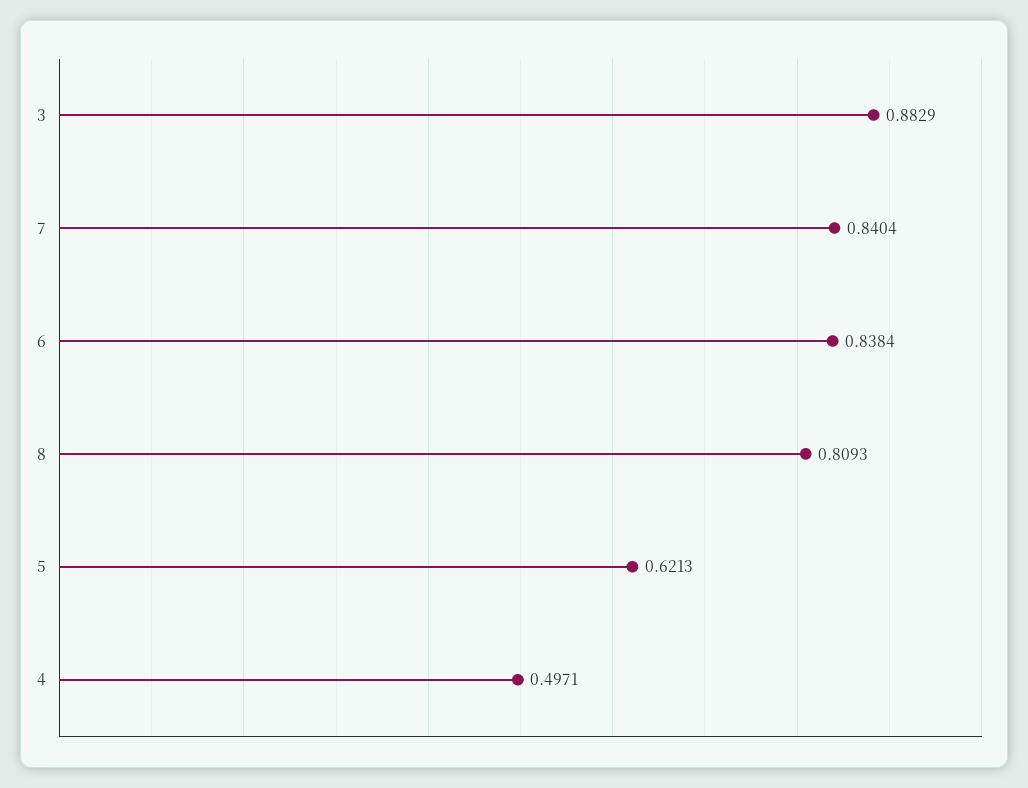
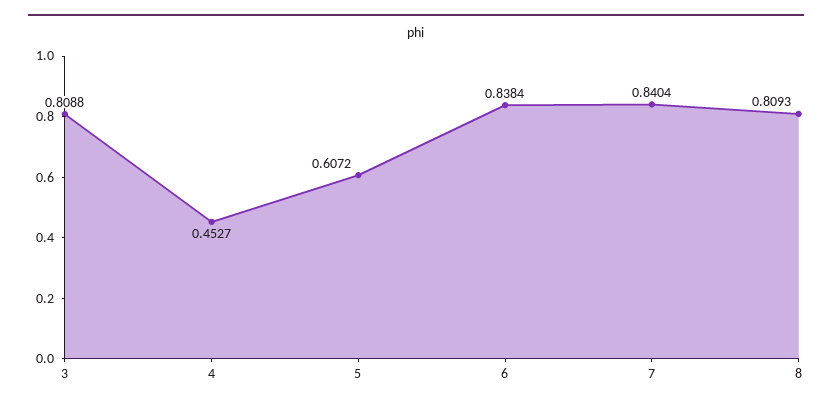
3: 0.8829 -> 0.8088
5: 0.6213 -> 0.6072
4: 0.4971 -> 0.4527

